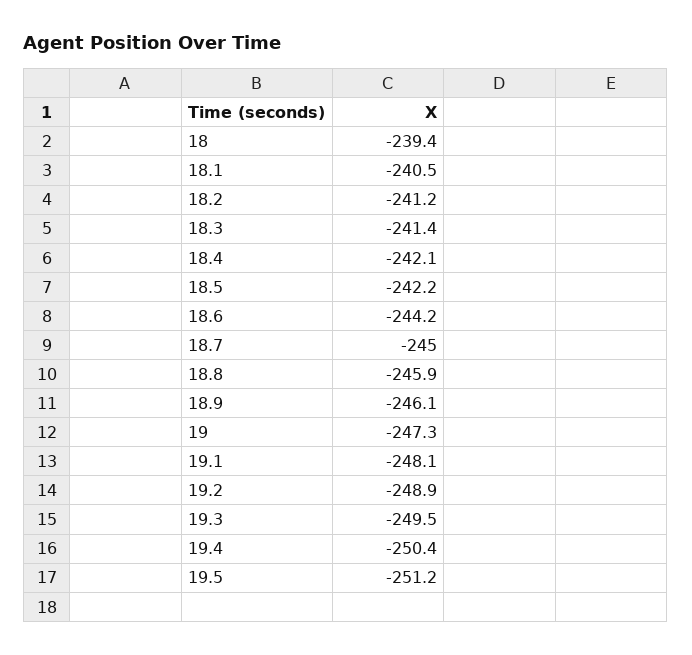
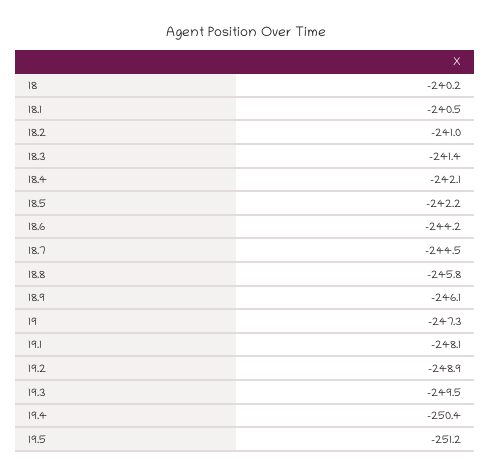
18: -239.4 -> -240.2
18.2: -241.2 -> -241
18.7: -245 -> -244.5
18.8: -245.9 -> -245.8

